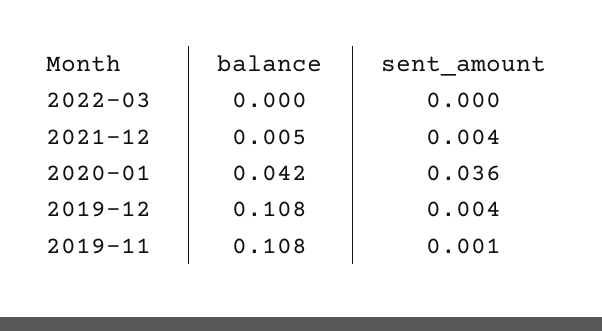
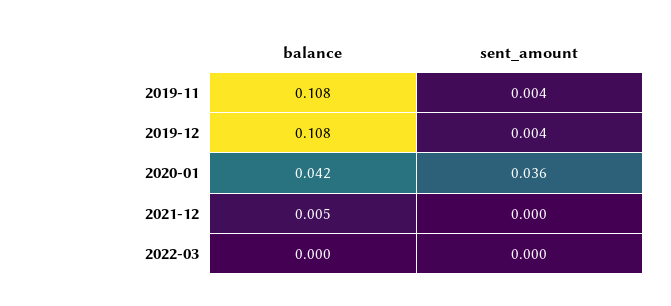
sent_amount, 2021-12: 0.004 -> 0
sent_amount, 2019-11: 0.001 -> 0.004

